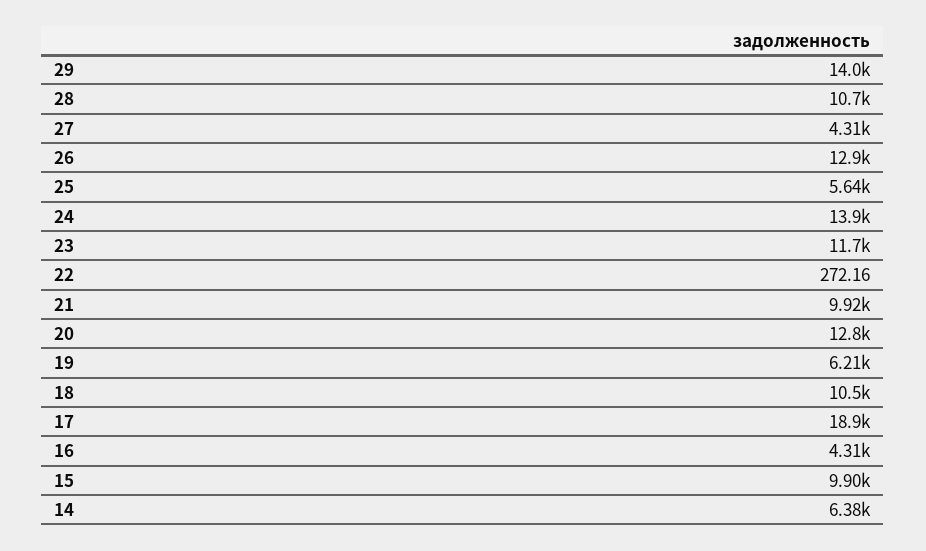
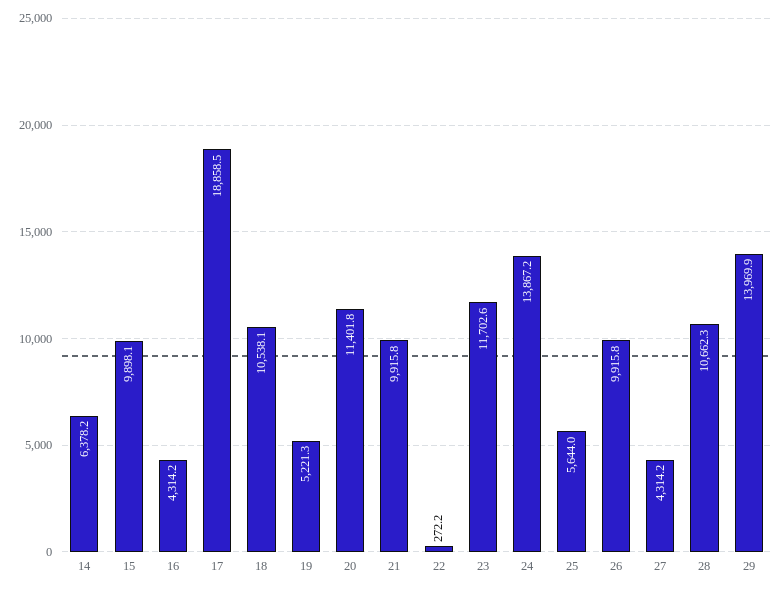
26: 12900 -> 9915.8
20: 12800 -> 11401.8
19: 6210 -> 5221.3

